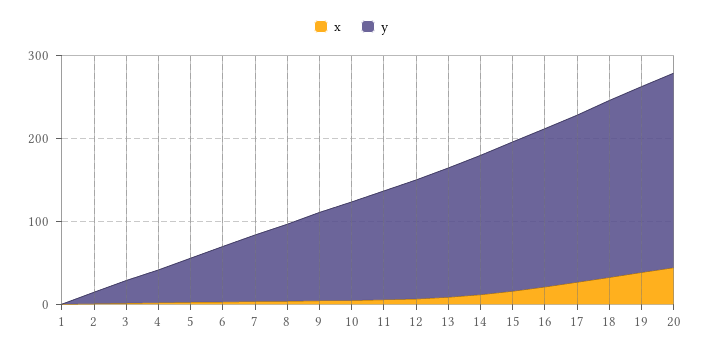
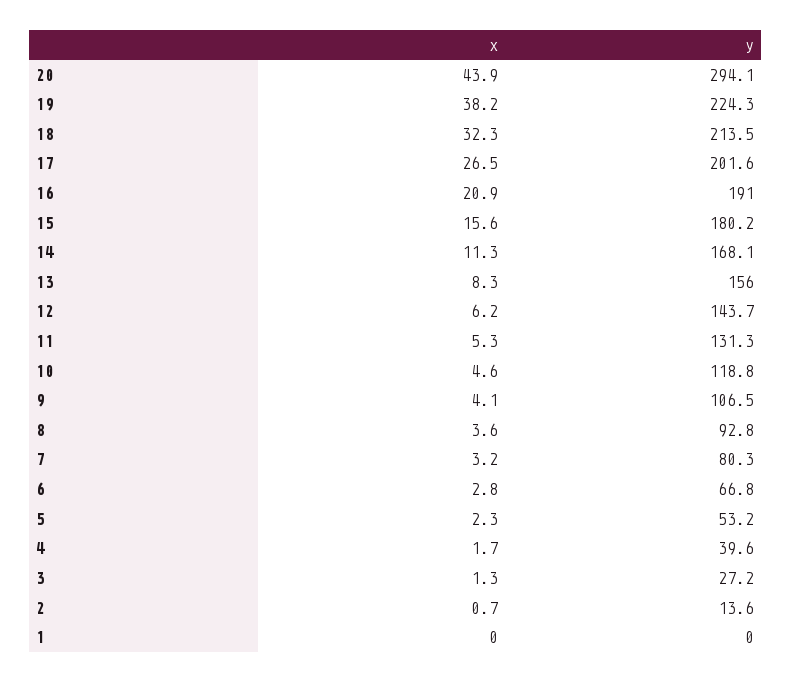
y, 20: 240 -> 294.1

